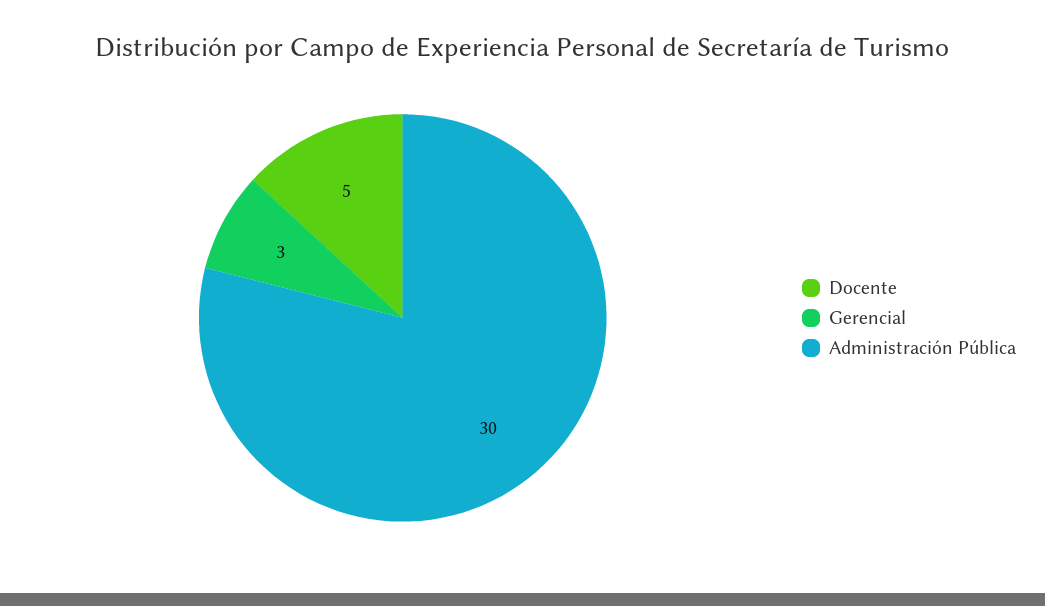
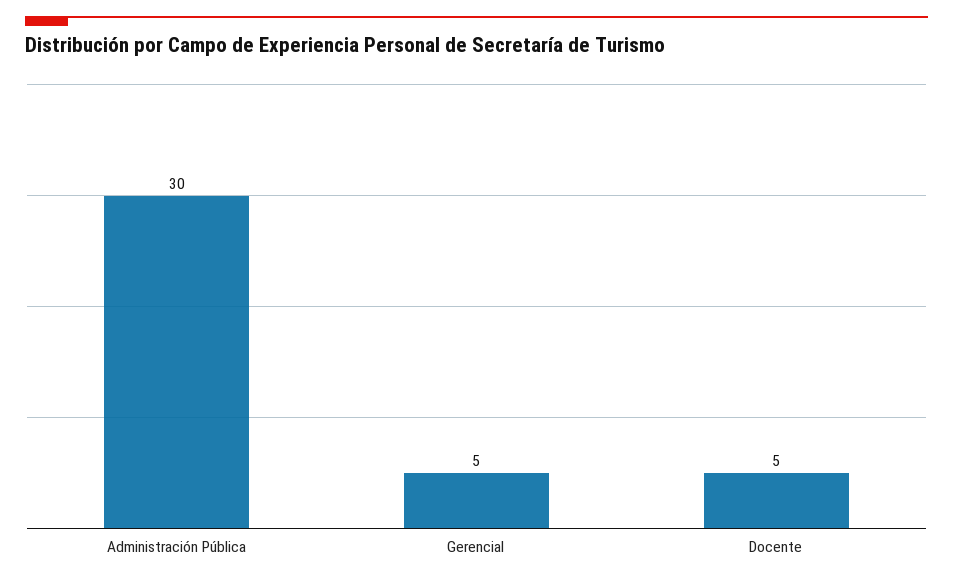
Gerencial: 3 -> 5

